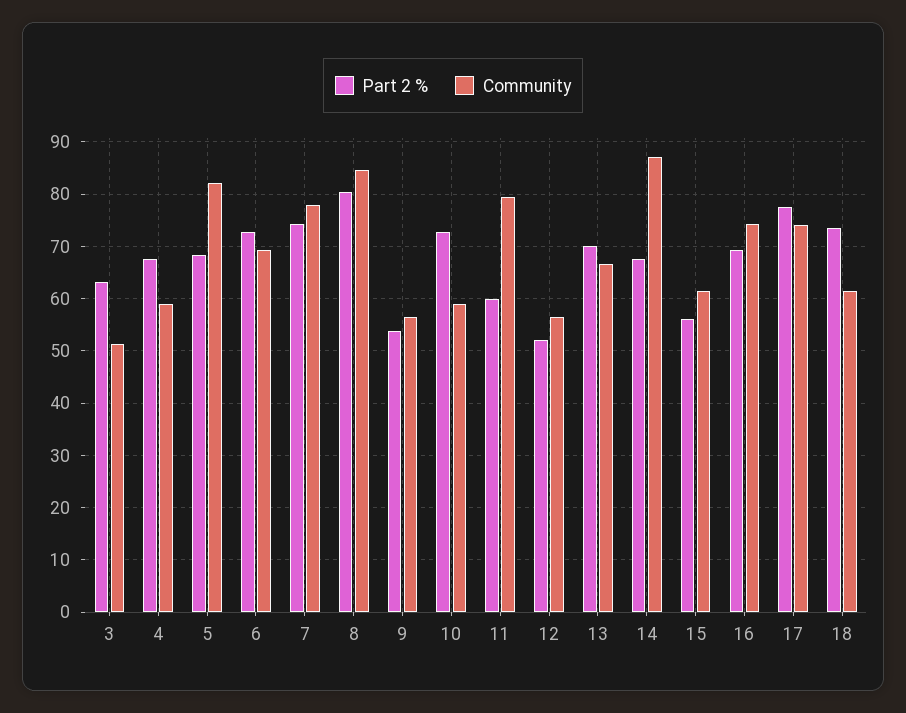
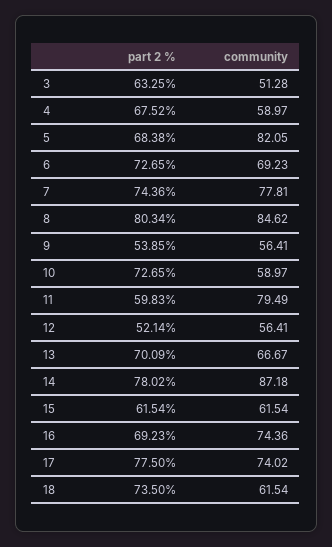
Part 2 %, 14: 68 -> 78.02
Part 2 %, 15: 56 -> 61.54

